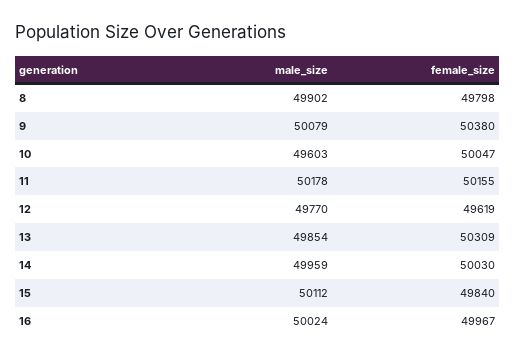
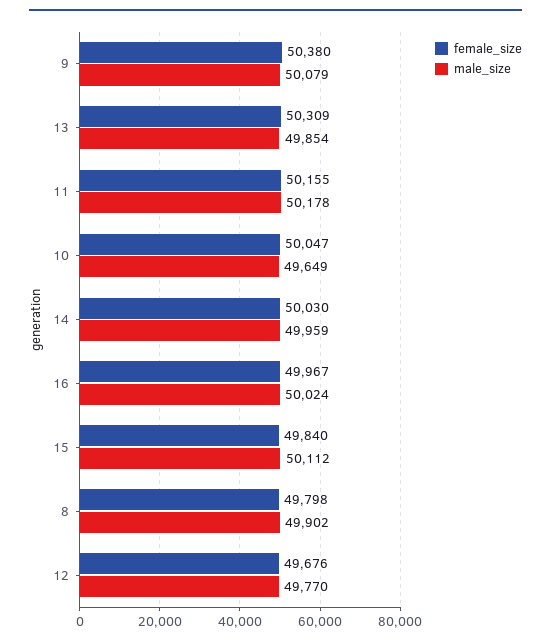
male_size, 10: 49603 -> 49649
female_size, 12: 49619 -> 49676

